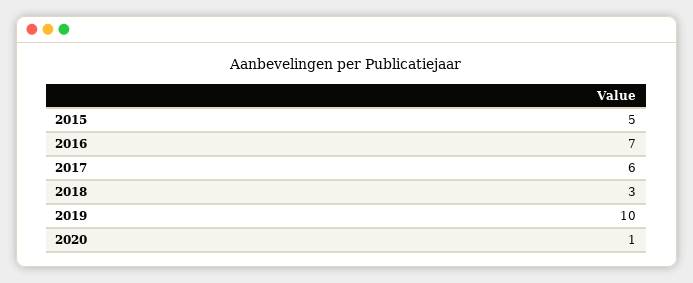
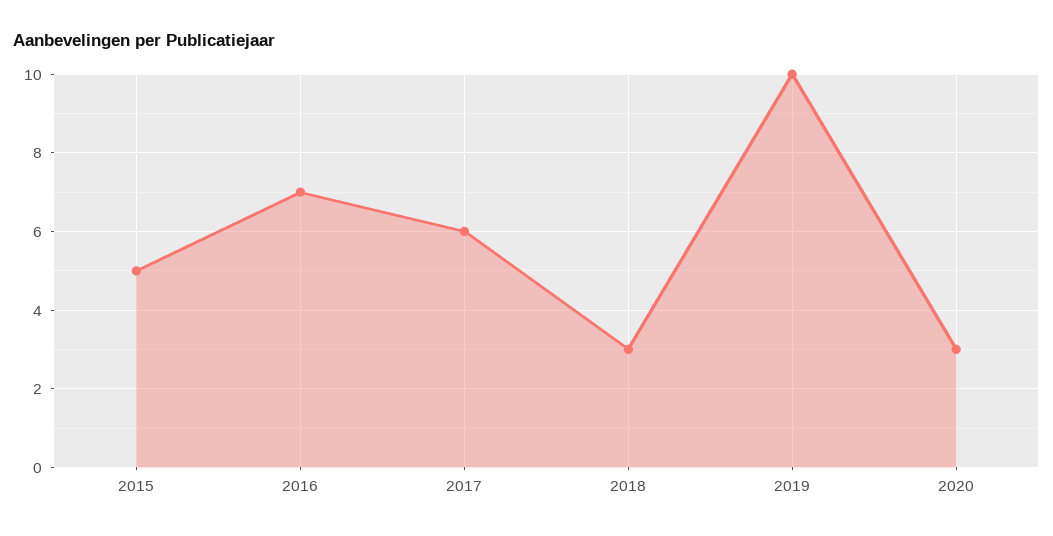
2020: 1 -> 3

